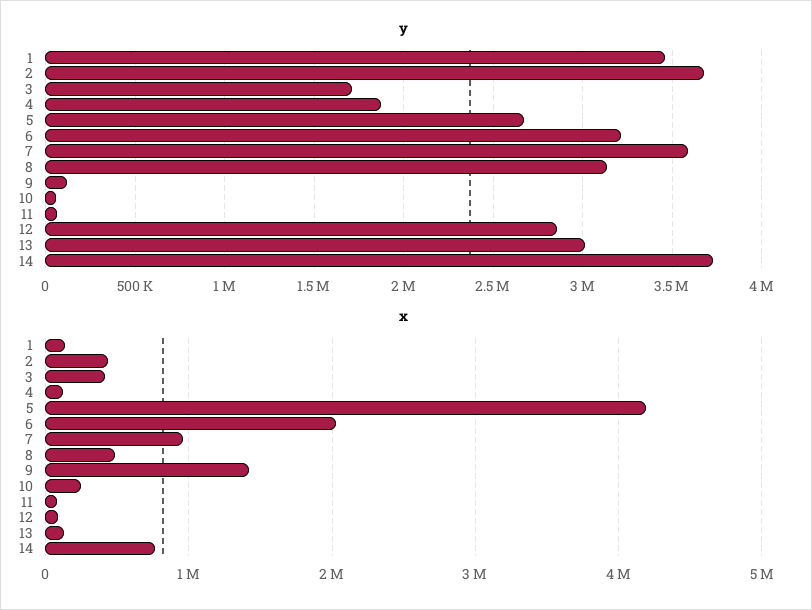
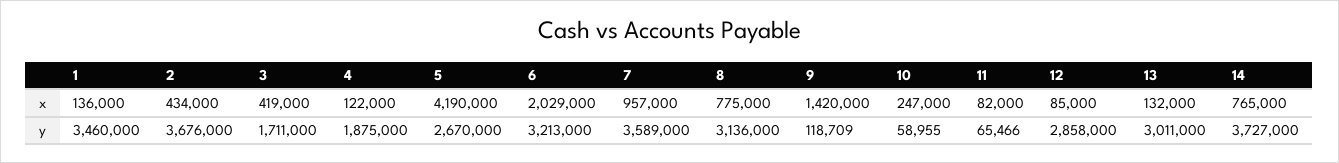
x, 8: 500000 -> 775000

